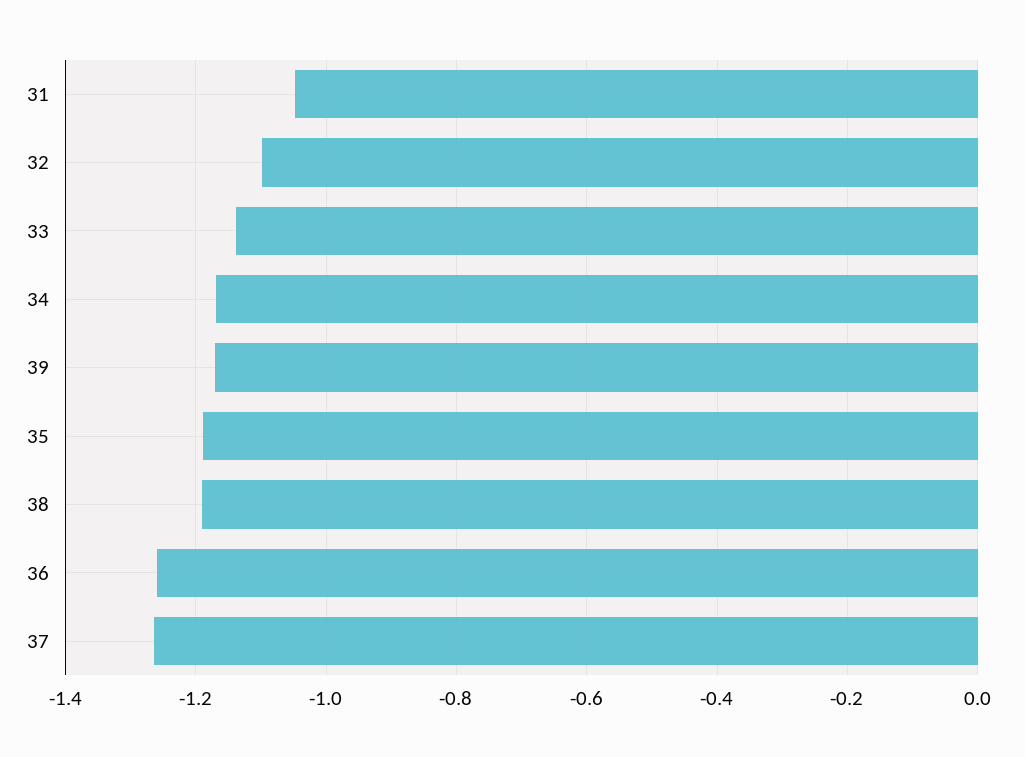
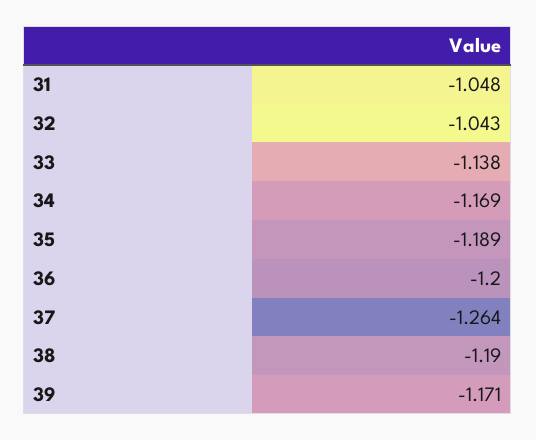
32: -1.1 -> -1.043
36: -1.26 -> -1.2

